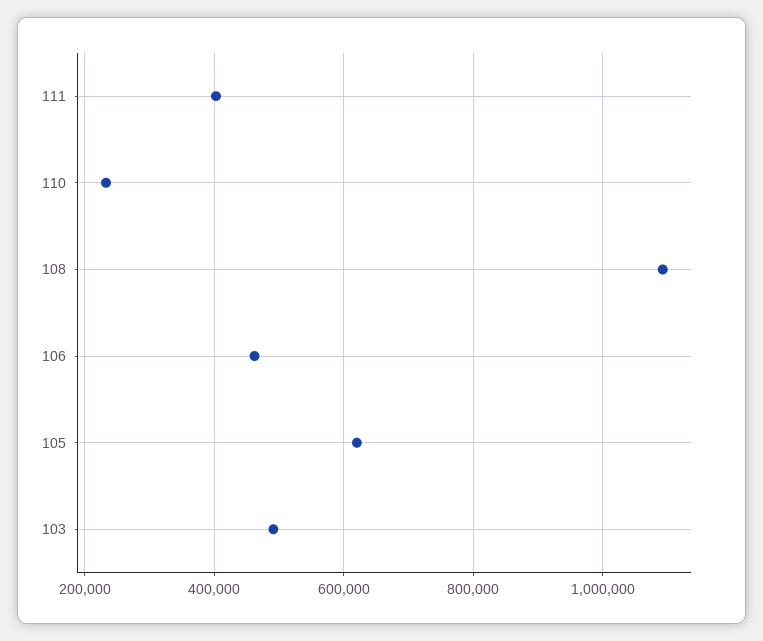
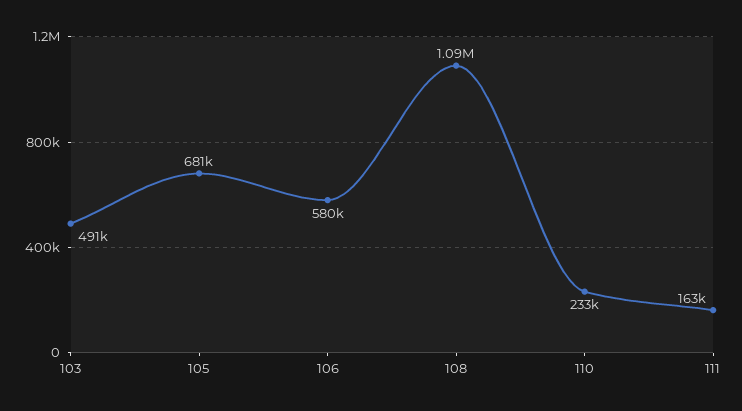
111: 400000 -> 163000
106: 460000 -> 580000
105: 620000 -> 681000

